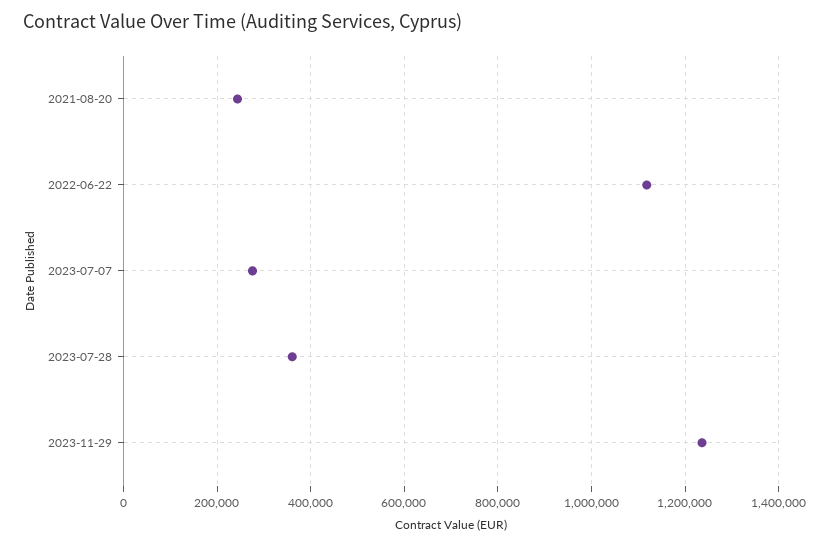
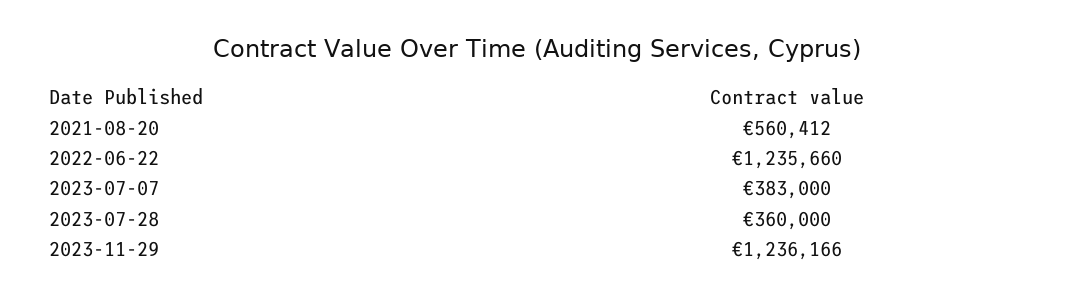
2021-08-20: 240000 -> 560412
2022-06-22: 1120000 -> 1235660
2023-07-07: 280000 -> 383000

